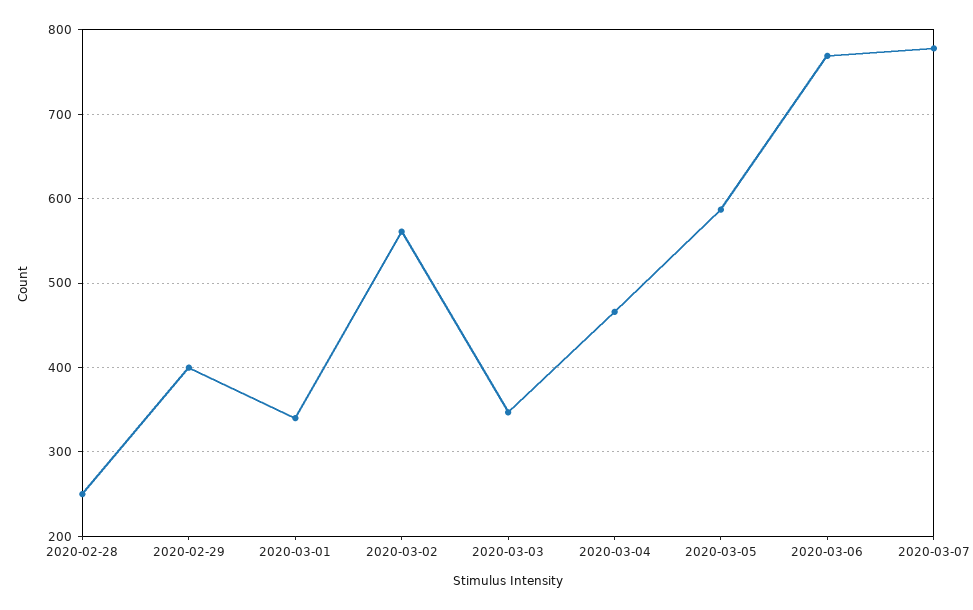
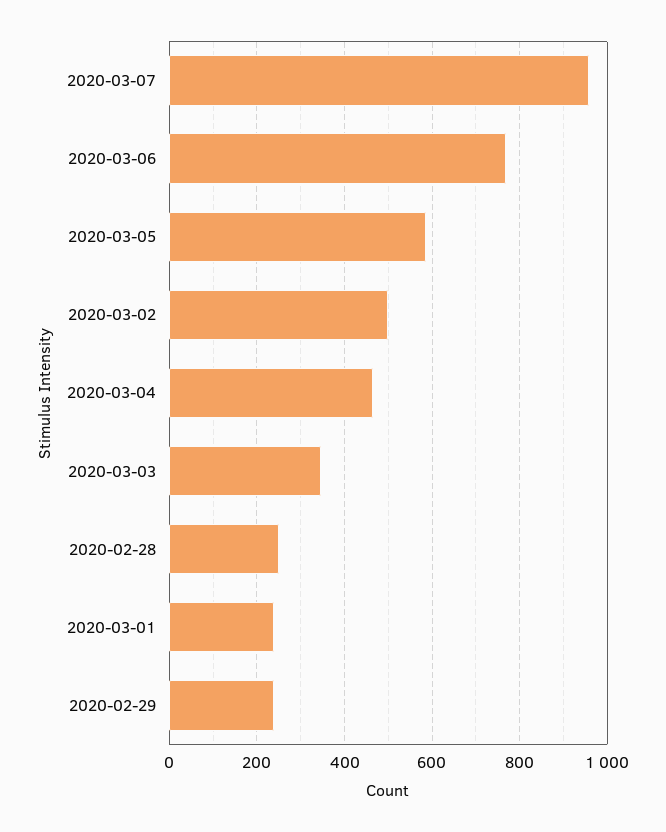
2020-02-29: 400 -> 240
2020-03-01: 340 -> 240
2020-03-02: 560 -> 500
2020-03-07: 780 -> 960

